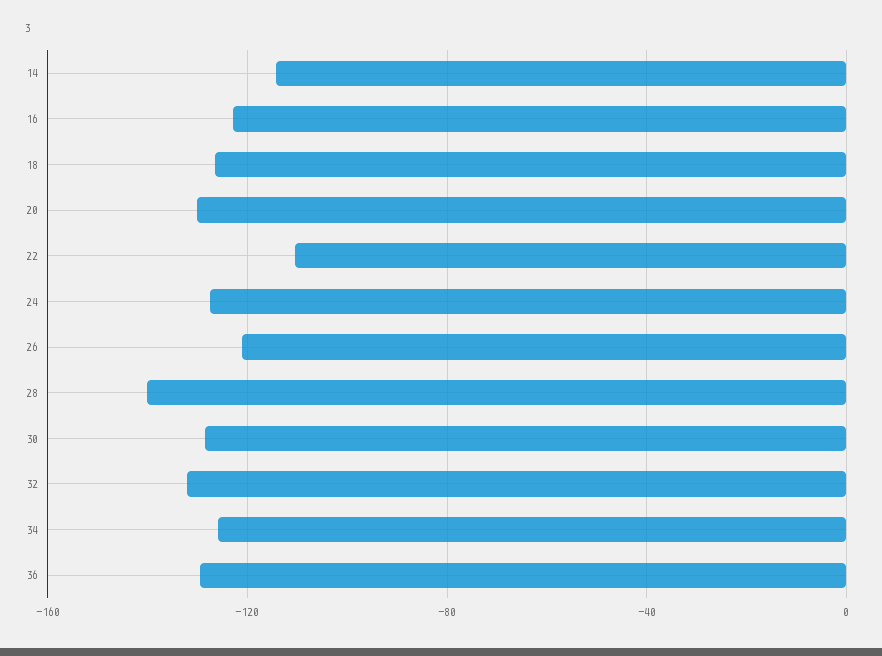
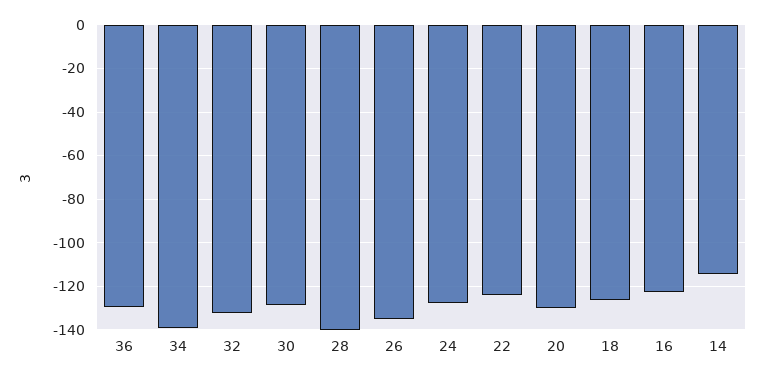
22: -110 -> -125
26: -120 -> -135
34: -125 -> -140

